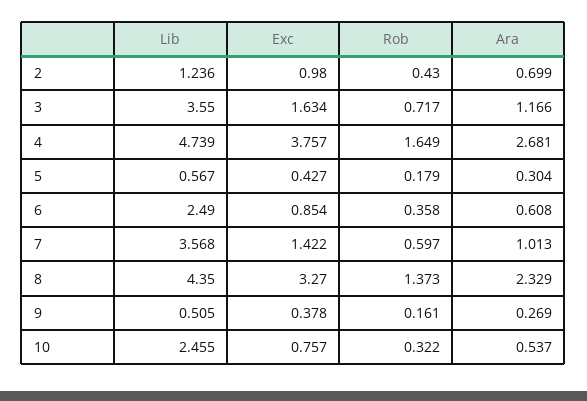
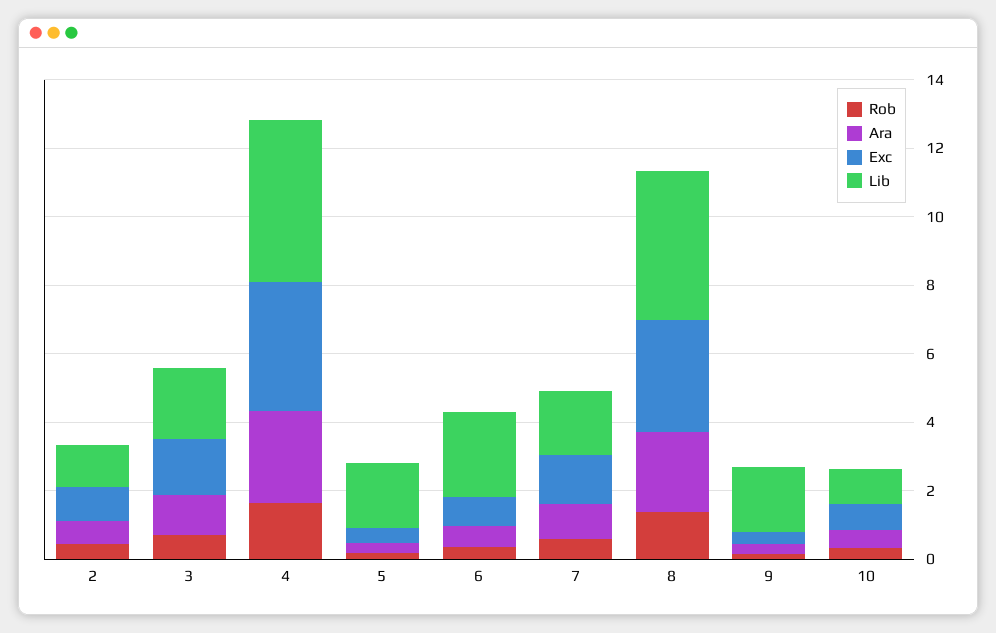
Lib, 3: 3.55 -> 2
Lib, 5: 0.567 -> 2
Lib, 7: 3.568 -> 2
Lib, 9: 0.505 -> 2
Lib, 10: 2.455 -> 1

